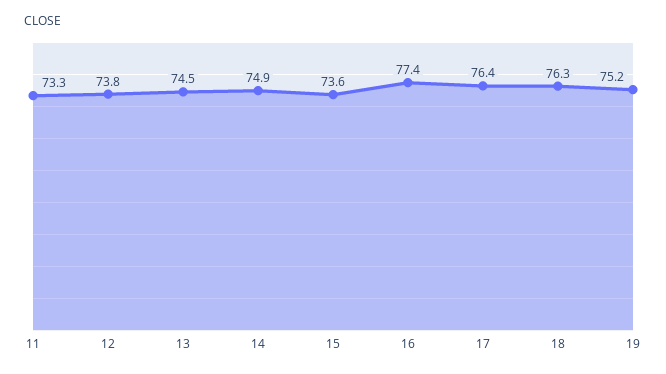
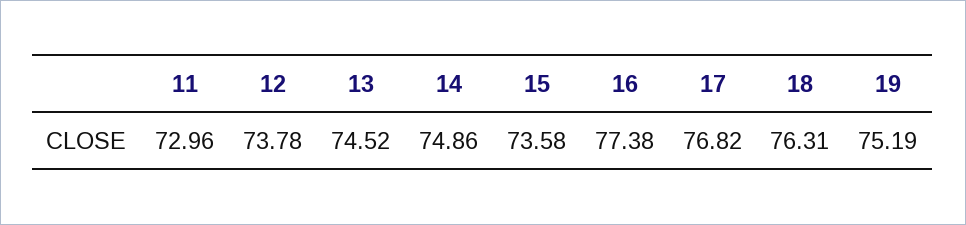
11: 73.3 -> 72.96
17: 76.4 -> 76.82

